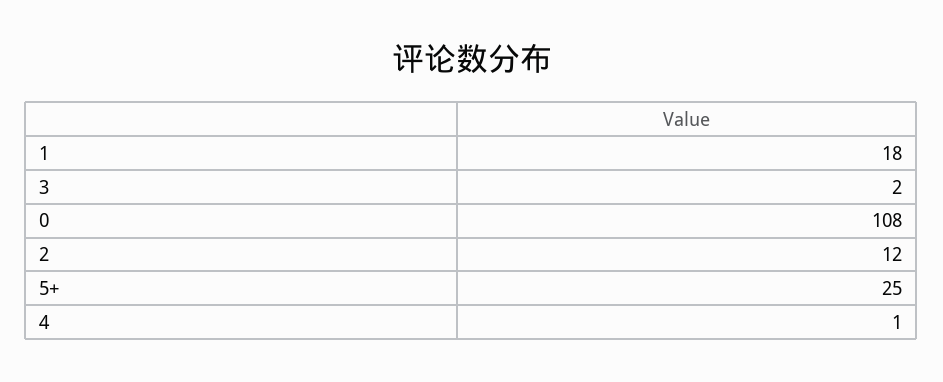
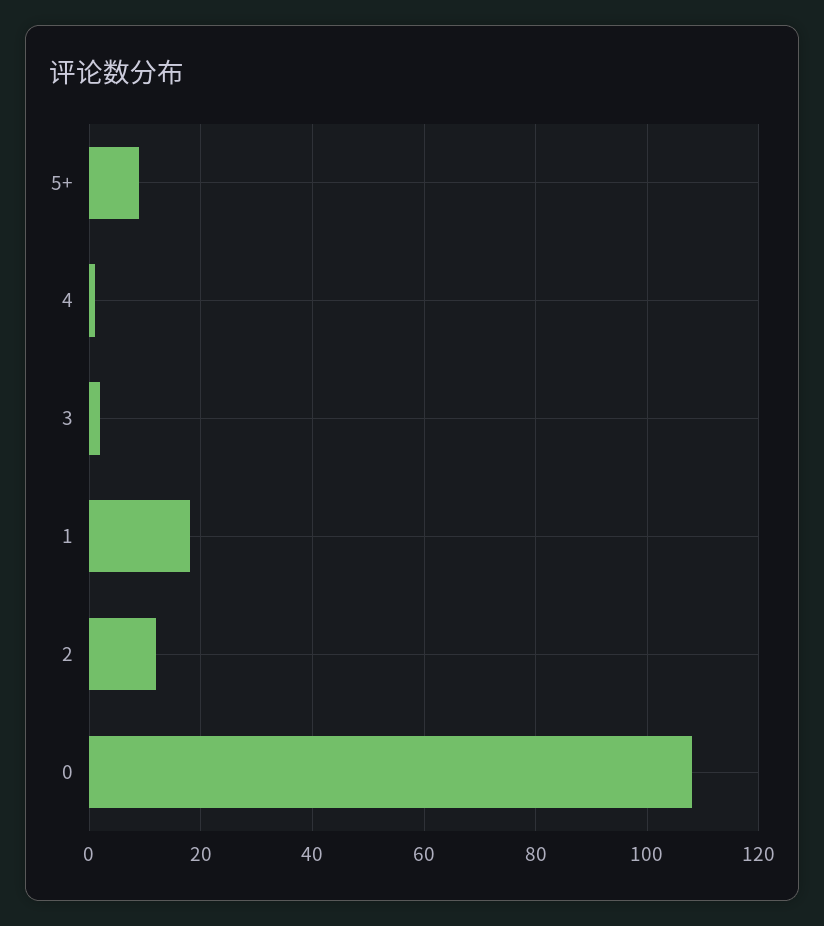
5+: 25 -> 10

